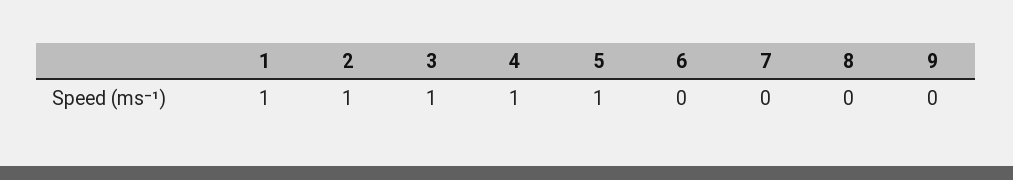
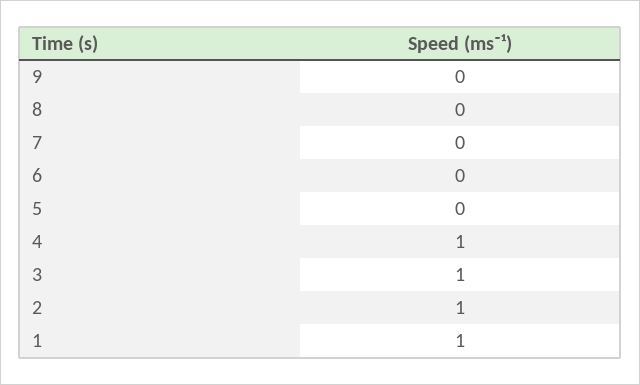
5: 1 -> 0

